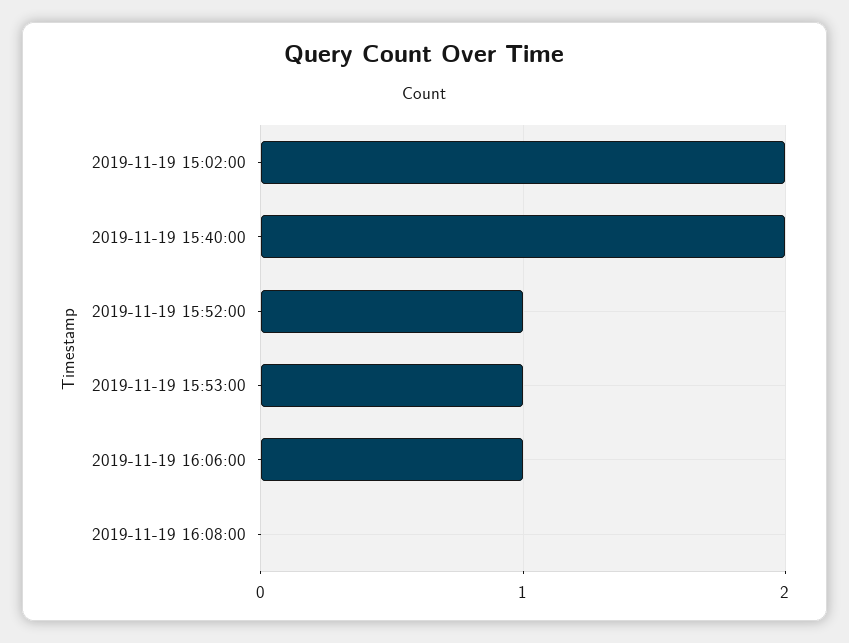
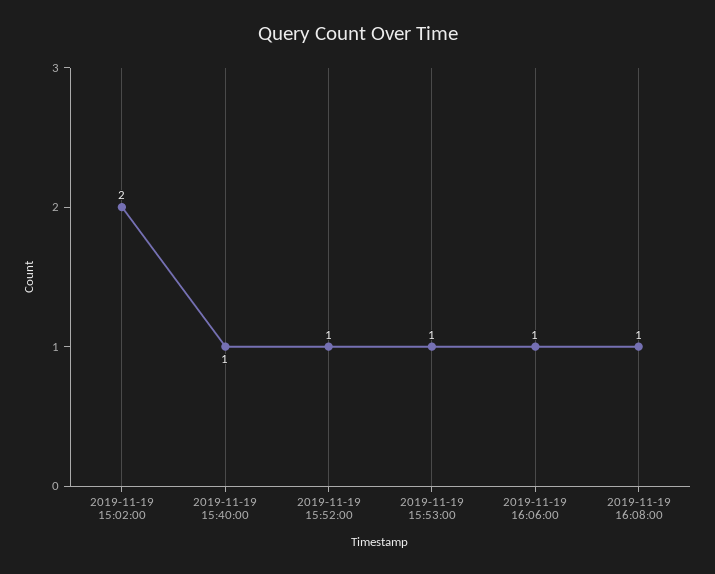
2019-11-19 15:40:00: 2 -> 1
2019-11-19 16:08:00: 0 -> 1

